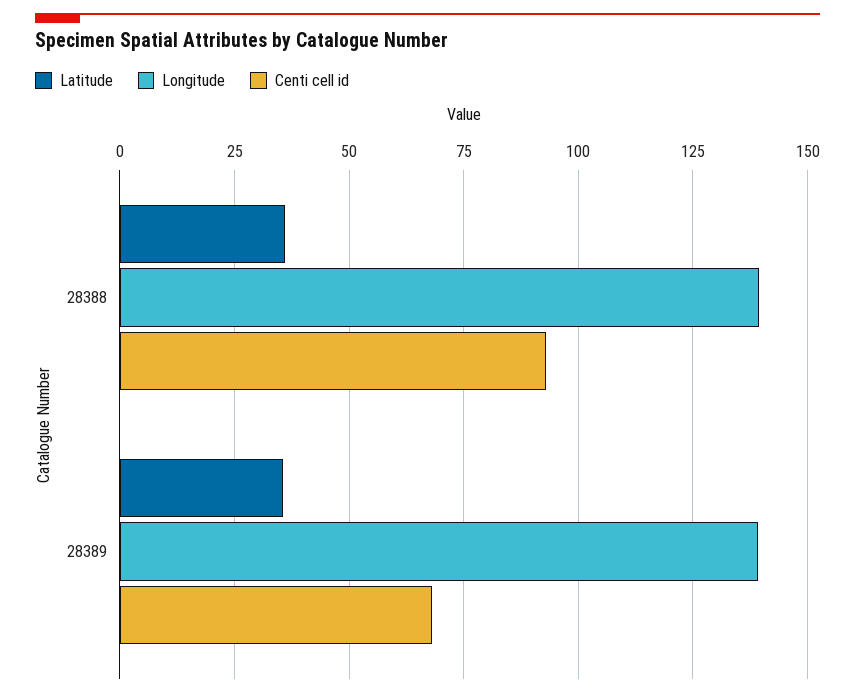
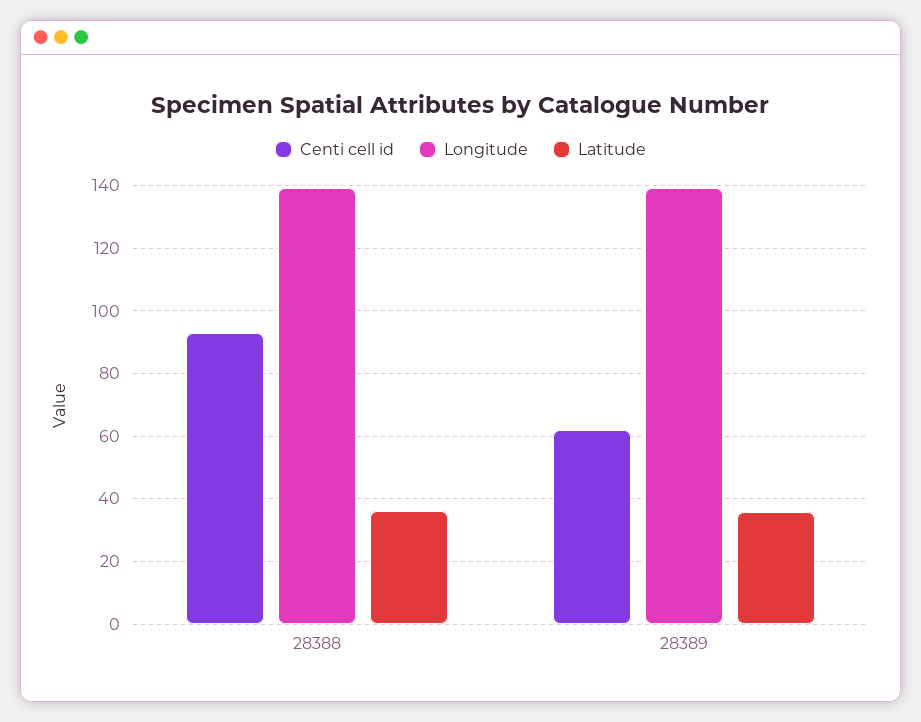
Centi cell id, 28389: 67.5 -> 62

